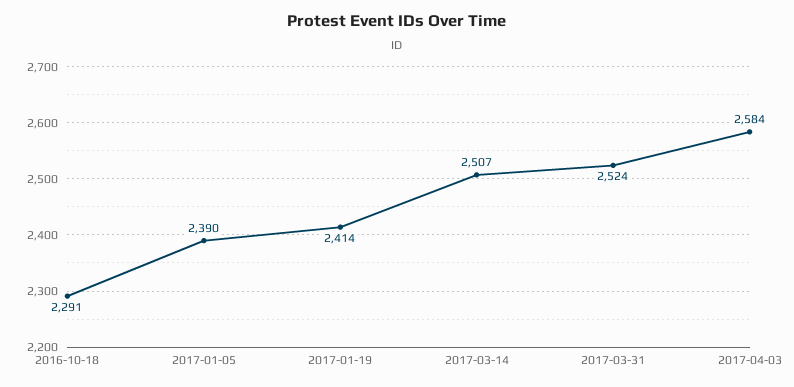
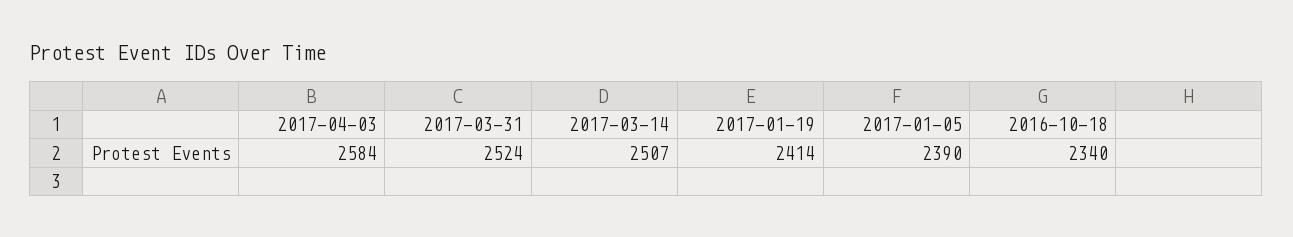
2016-10-18: 2291 -> 2340

